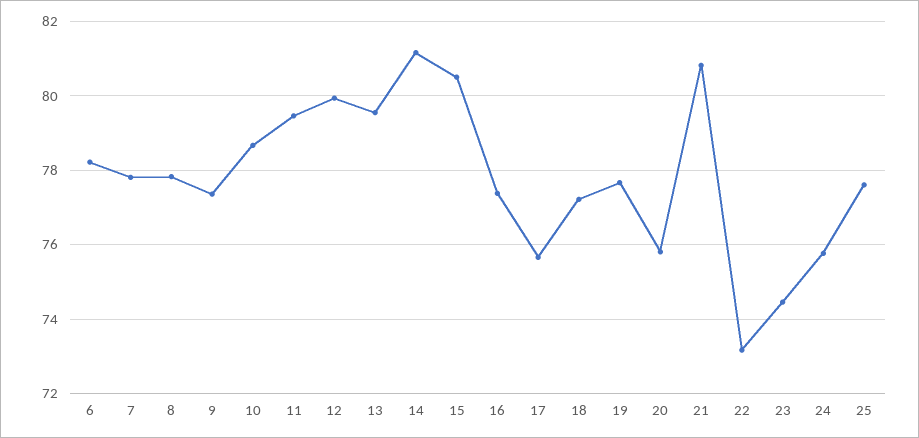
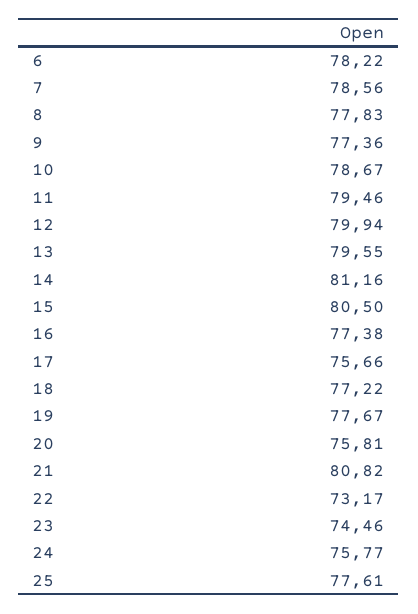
7: 77.8 -> 78.56

